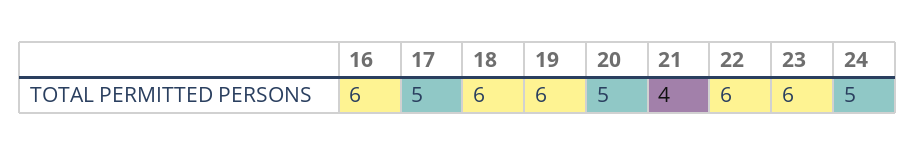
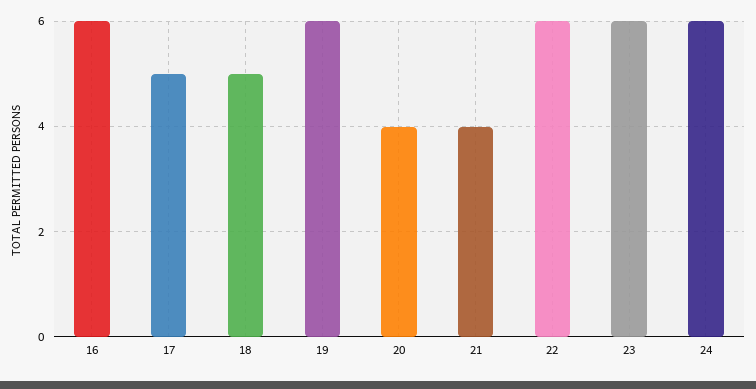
18: 6 -> 5
20: 5 -> 4
24: 5 -> 6

